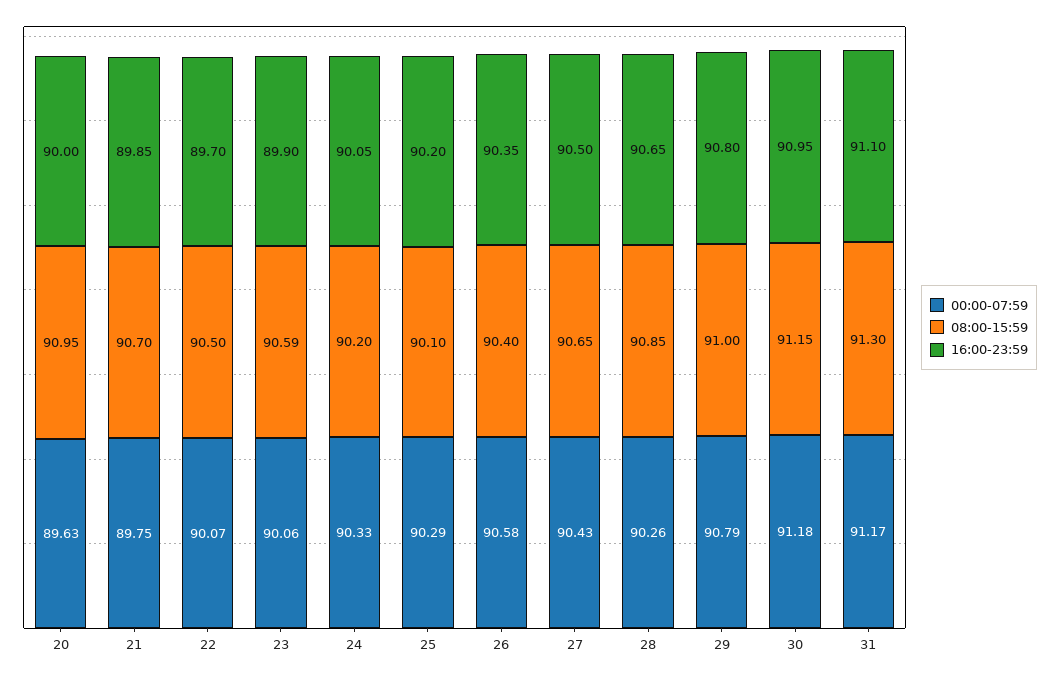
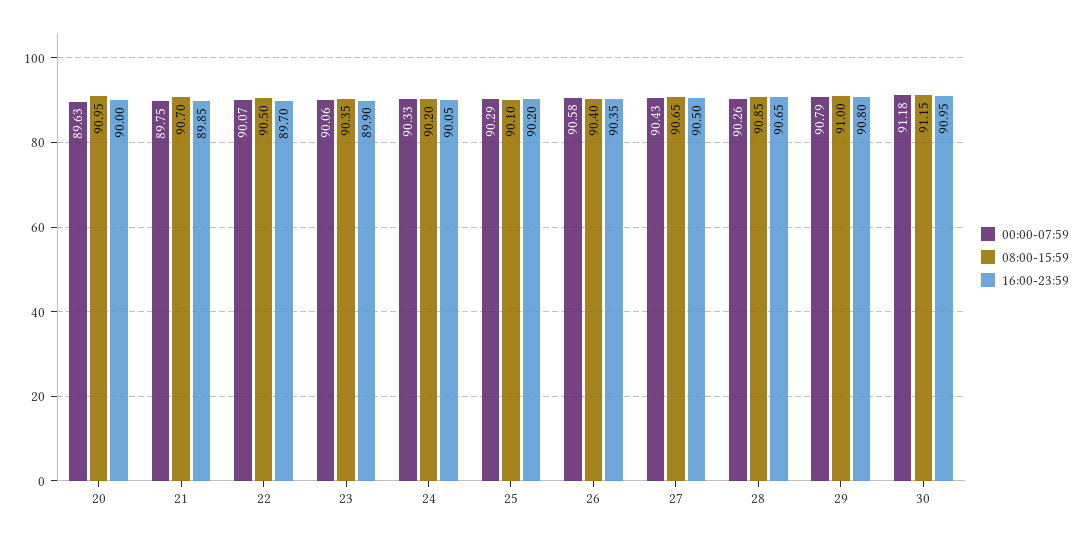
08:00-15:59, 23: 90.59 -> 90.35
00:00-07:59, 31: 91.17 -> none
08:00-15:59, 31: 91.3 -> none
16:00-23:59, 31: 91.1 -> none

